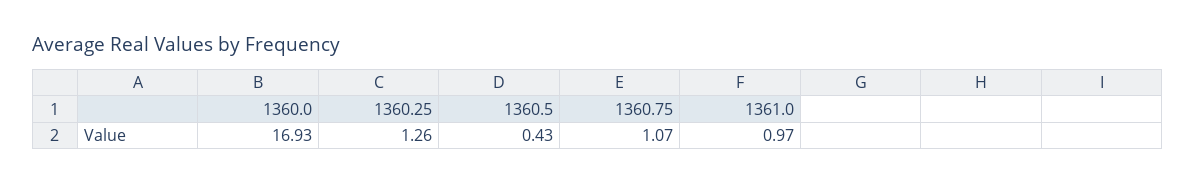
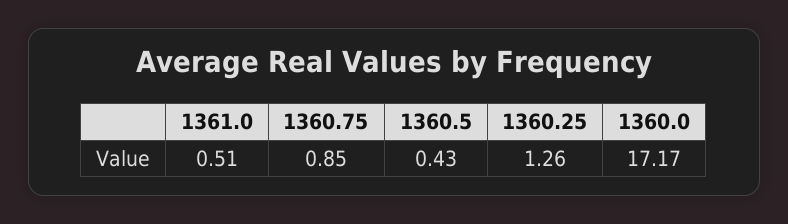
1360.0: 16.93 -> 17.17
1360.75: 1.07 -> 0.85
1361.0: 0.97 -> 0.51

